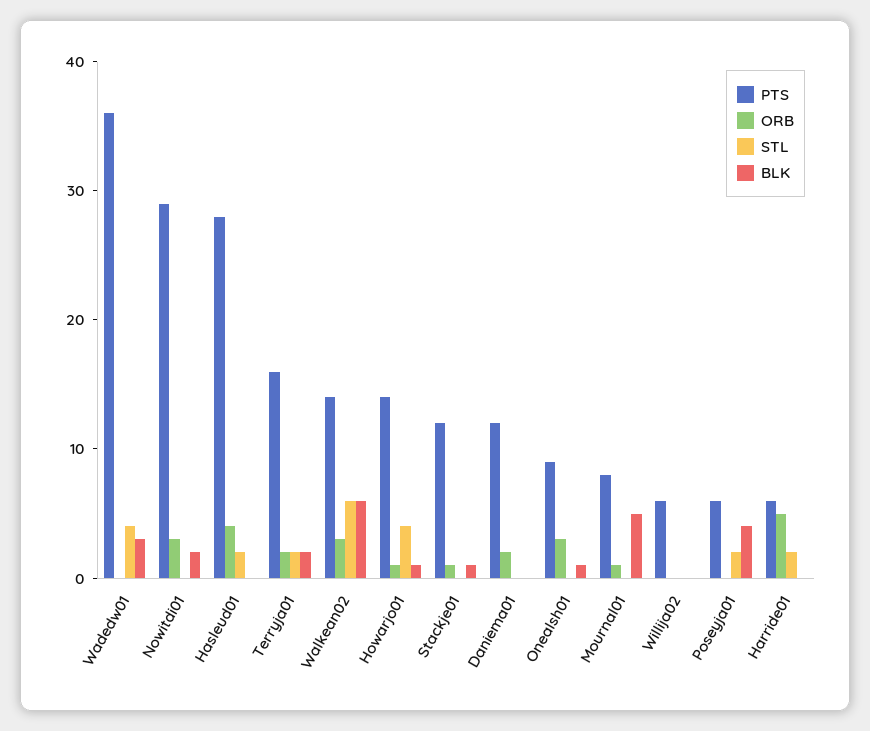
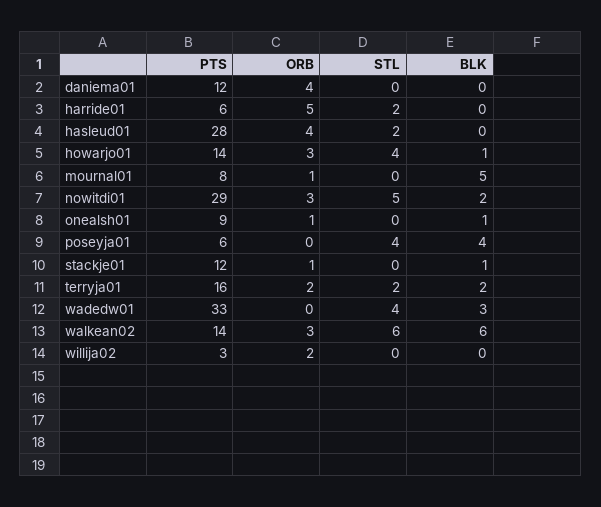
PTS, Wadedw01: 36 -> 33
STL, Nowitdi01: 0 -> 5
ORB, Howarjo01: 1 -> 3
ORB, Daniema01: 2 -> 4
ORB, Onealsh01: 3 -> 1
PTS, Willija02: 6 -> 3
ORB, Willija02: 0 -> 2
STL, Poseyja01: 2 -> 4

